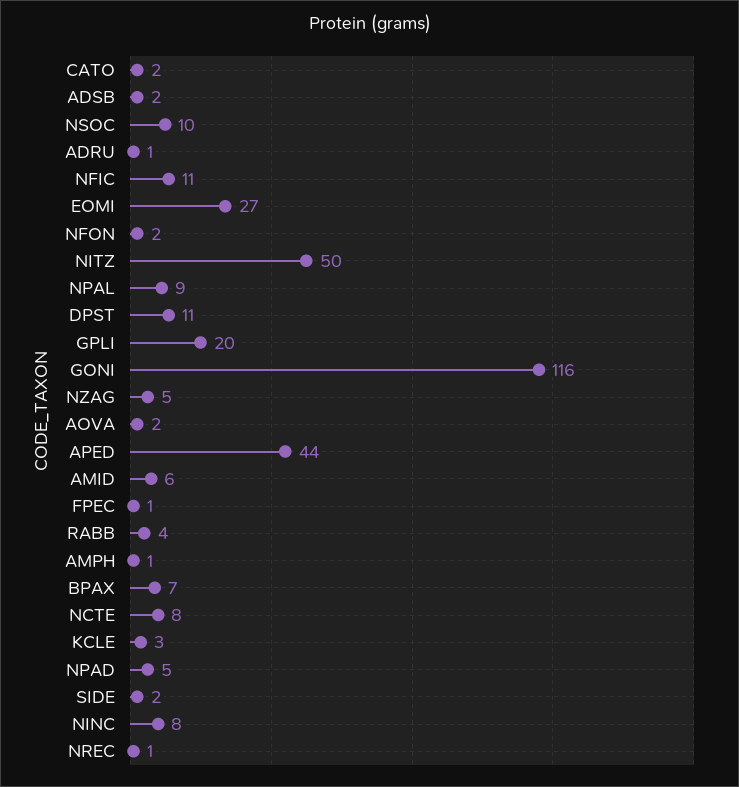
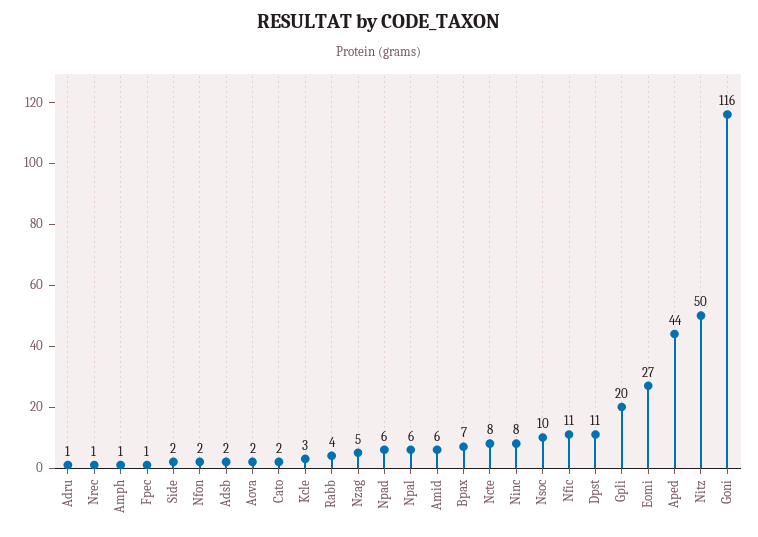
NPAL: 9 -> 6
NPAD: 5 -> 6

